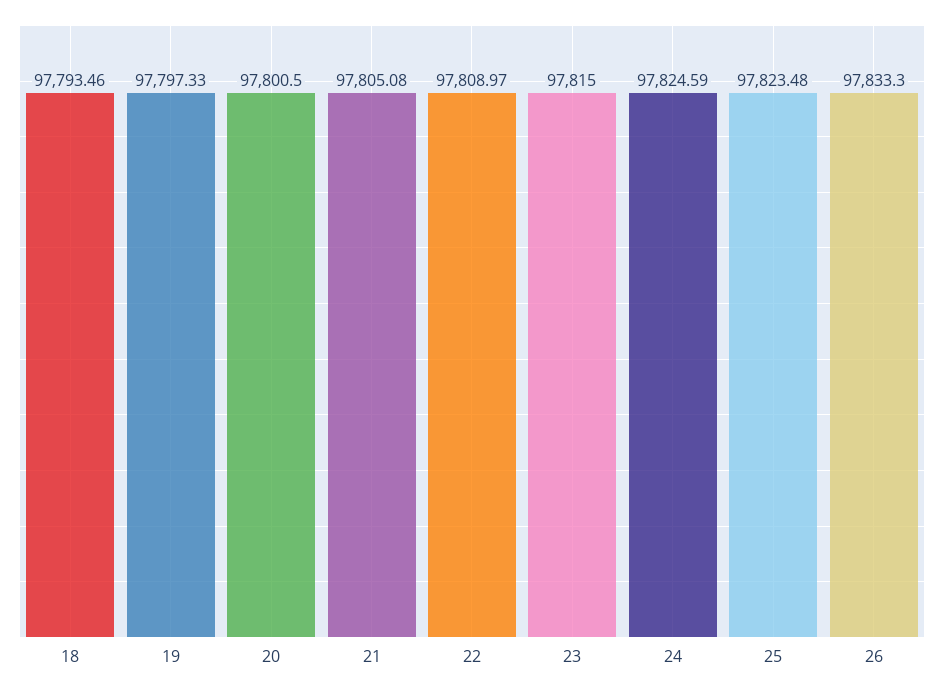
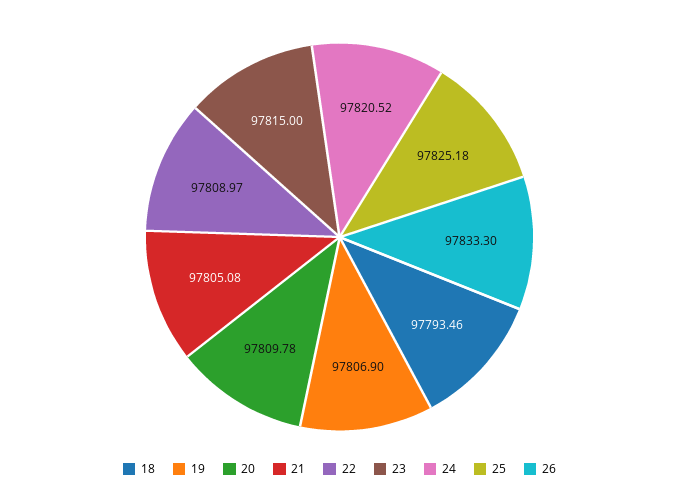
19: 97797.33 -> 97806.9
20: 97800.5 -> 97809.78
24: 97824.59 -> 97820.52
25: 97823.48 -> 97825.18

